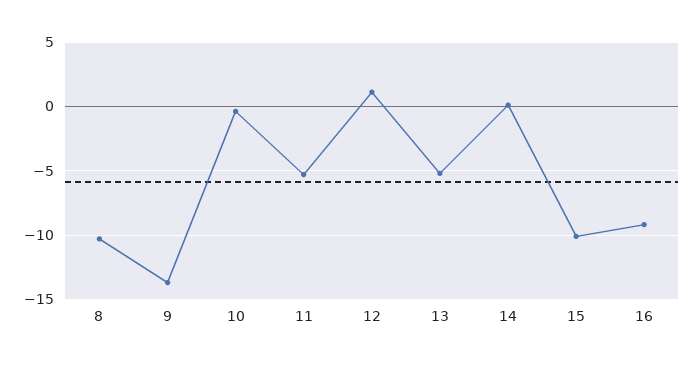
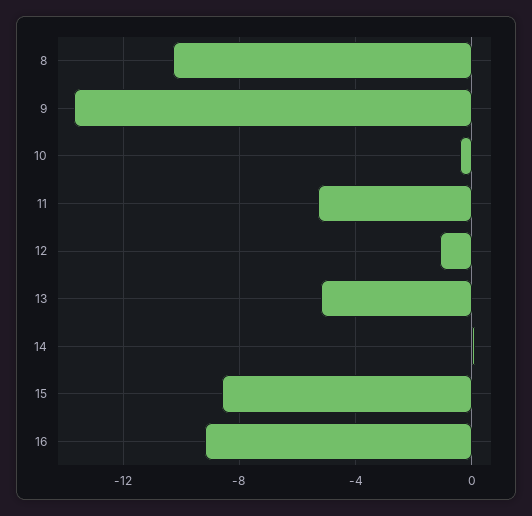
12: 1 -> -1
15: -10 -> -8.5

